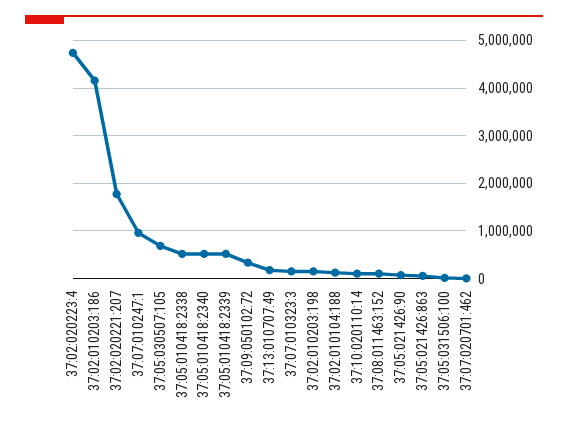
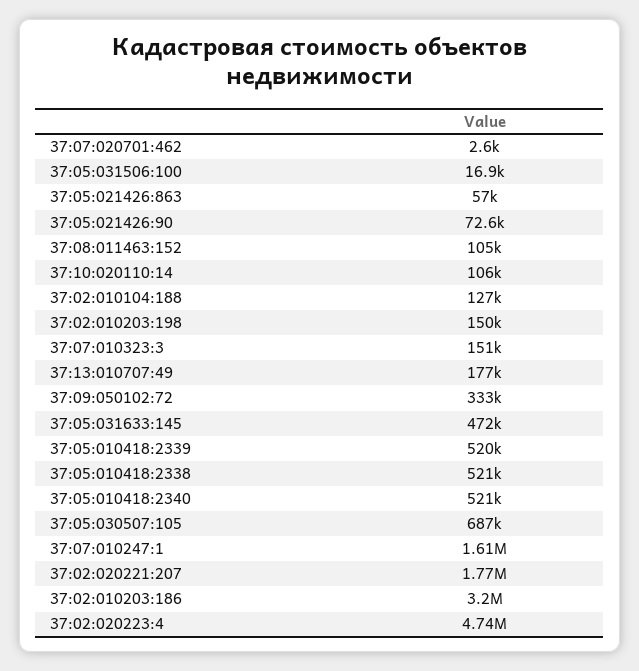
37:02:010203:186: 4200000 -> 3200000
37:07:010247:1: 1000000 -> 1610000
37:05:031633:145: none -> 472000

